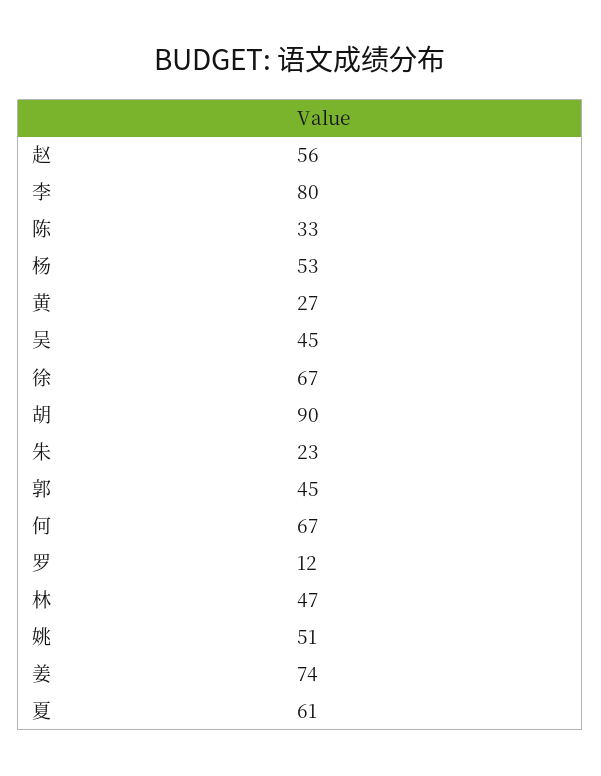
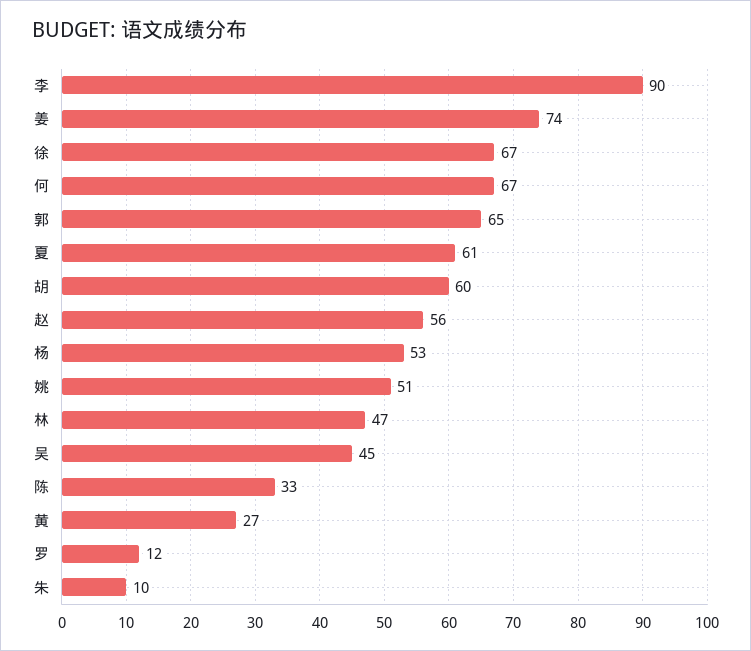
李: 80 -> 90
胡: 90 -> 60
朱: 23 -> 10
郭: 45 -> 65

